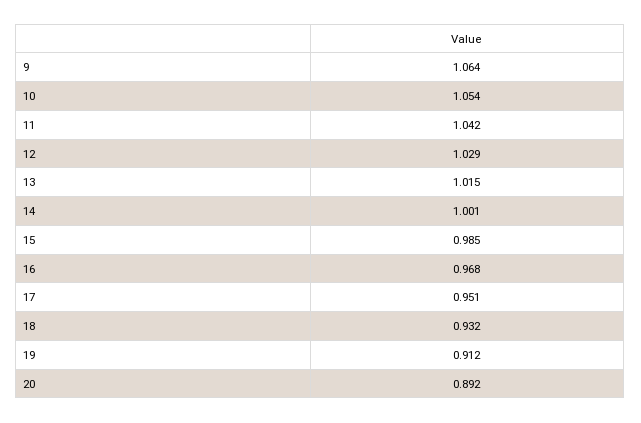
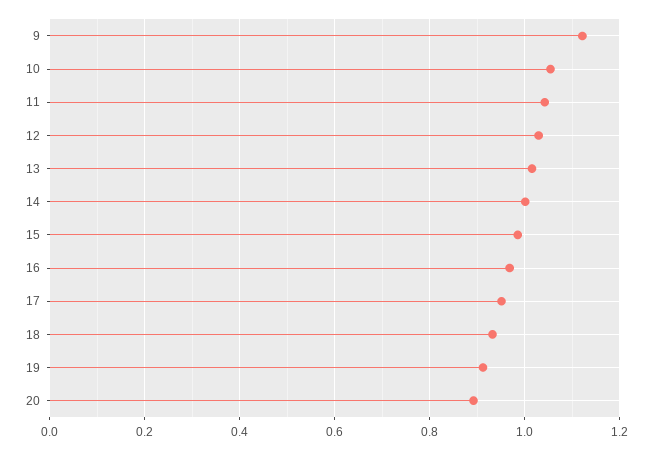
9: 1.064 -> 1.12

